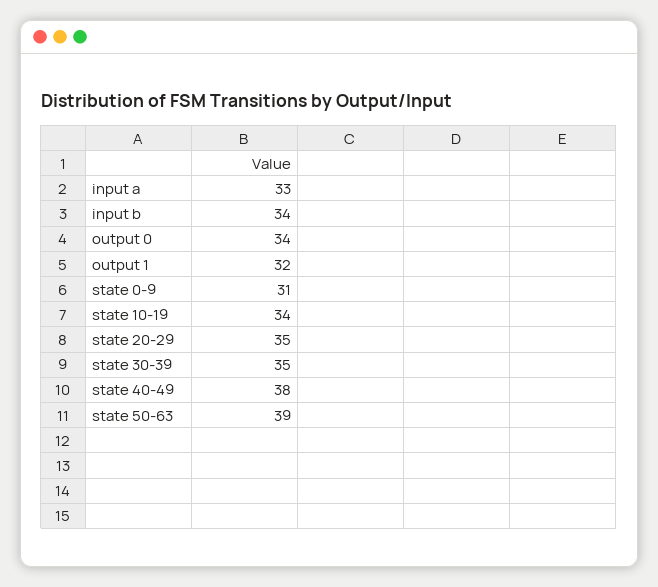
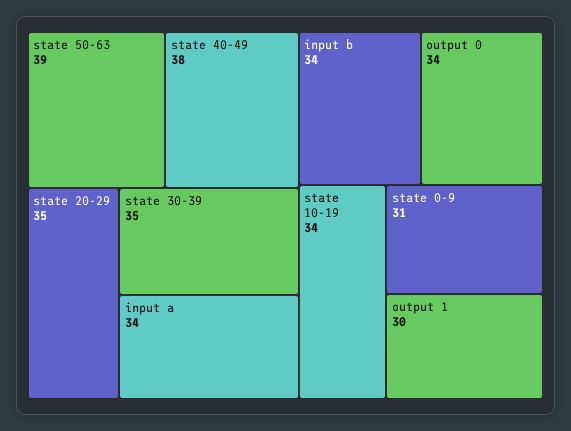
input a: 33 -> 34
output 1: 32 -> 30

